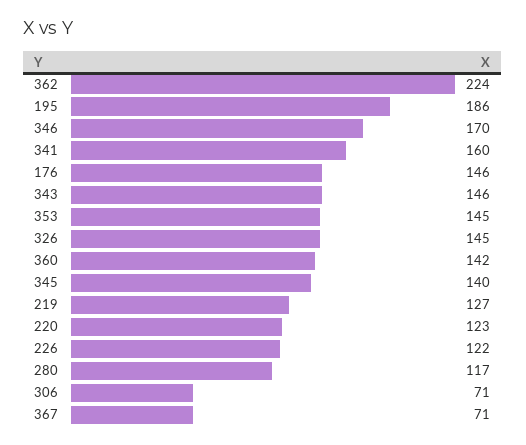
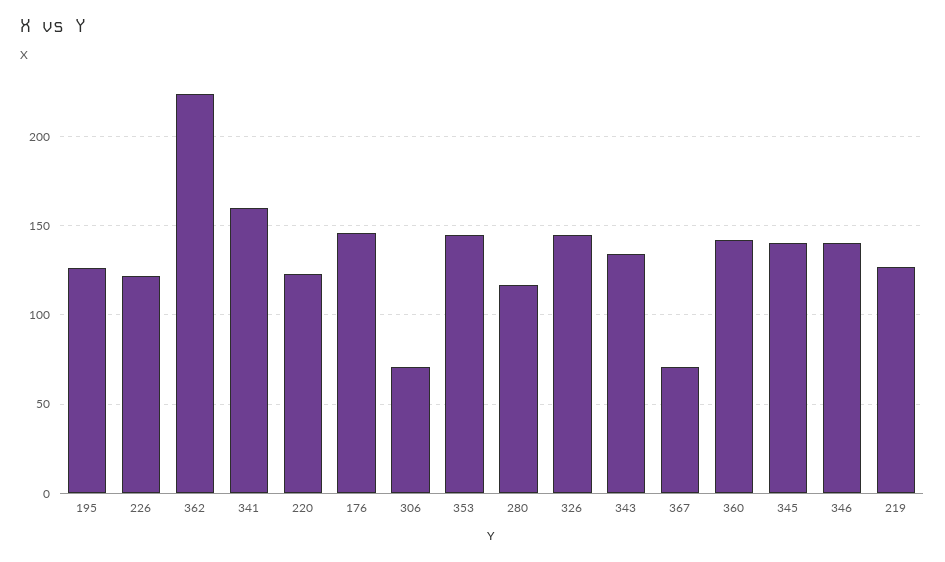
195: 186 -> 125
346: 170 -> 140
343: 146 -> 135

